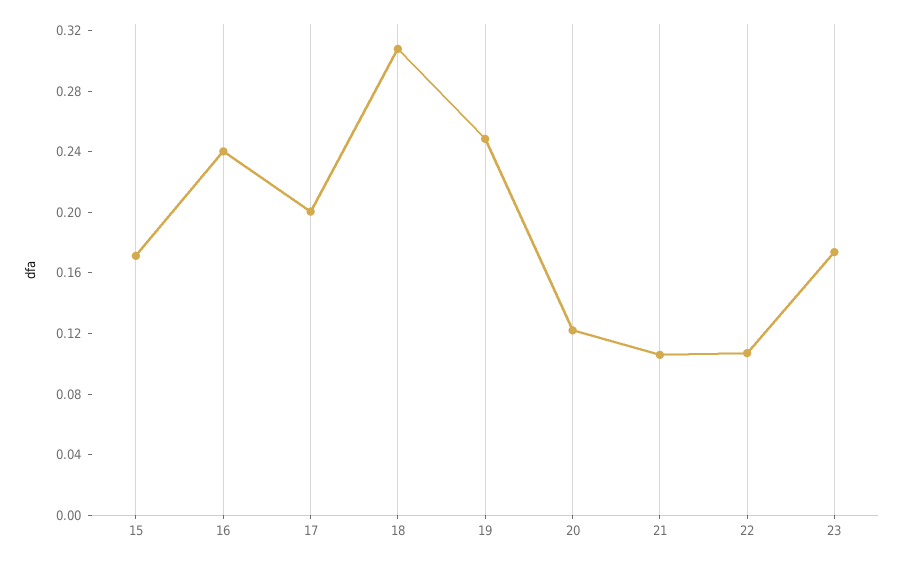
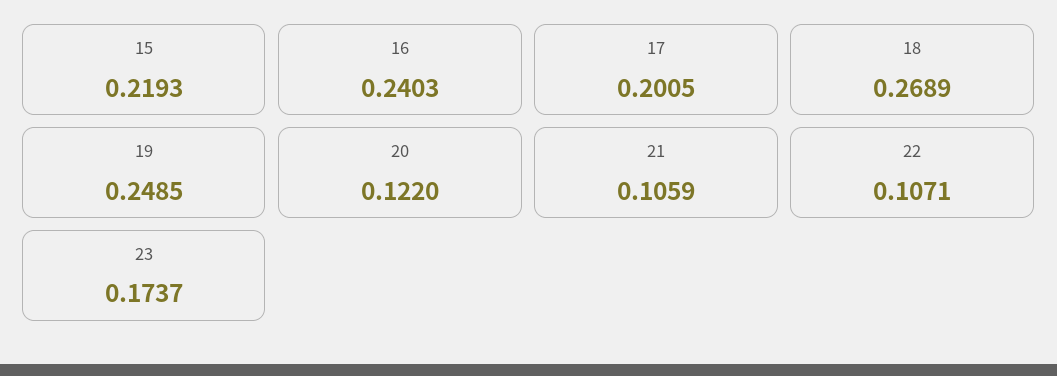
15: 0.17 -> 0.2193
18: 0.31 -> 0.2689

